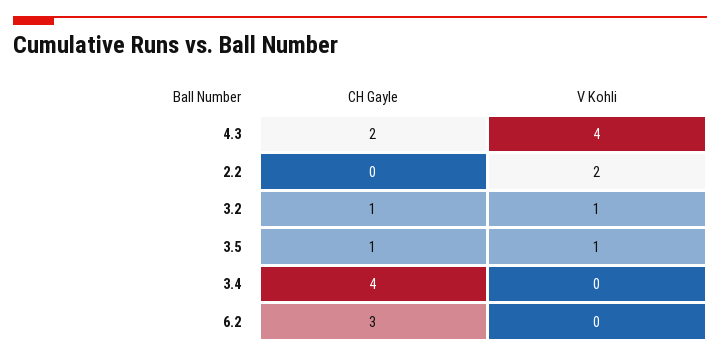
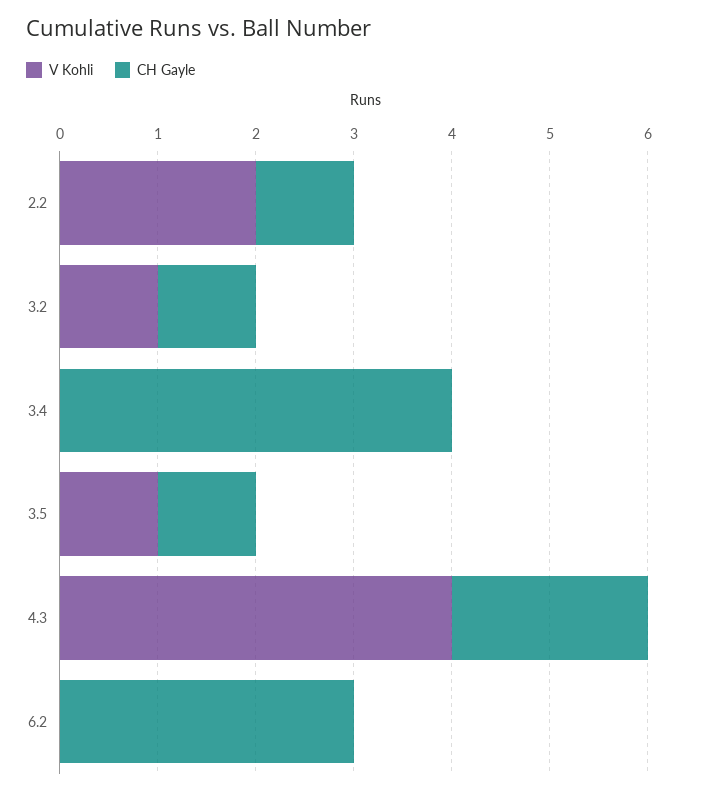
CH Gayle, 2.2: 0 -> 1

